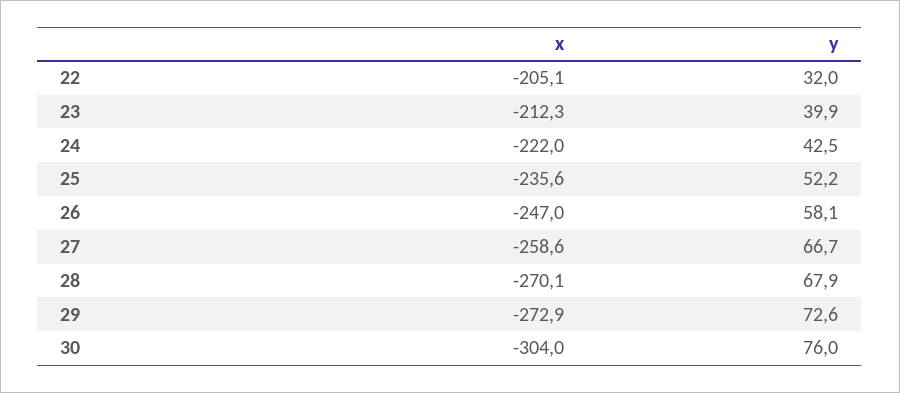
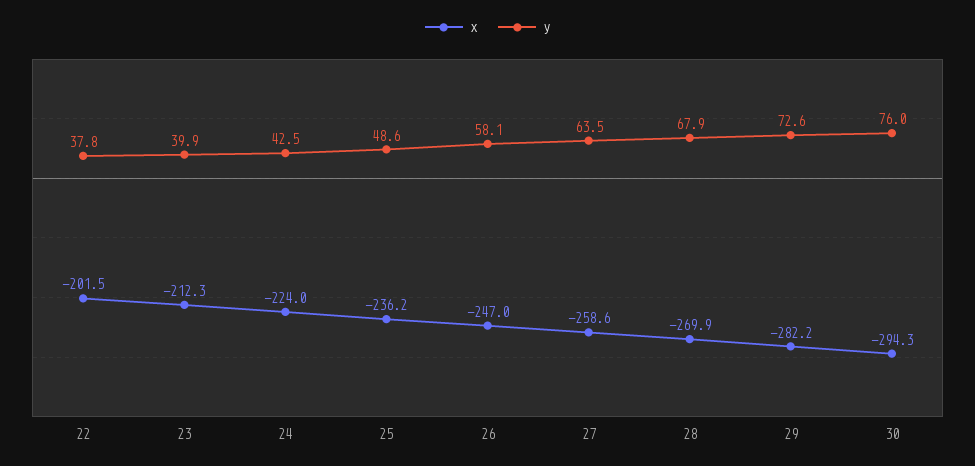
x, 22: -205.1 -> -201.5
y, 22: 32 -> 37.8
x, 24: -222 -> -224
x, 25: -235.6 -> -236.2
y, 25: 52.2 -> 48.6
y, 27: 66.7 -> 63.5
x, 28: -270.1 -> -269.9
x, 29: -272.9 -> -282.2
x, 30: -304 -> -294.3

